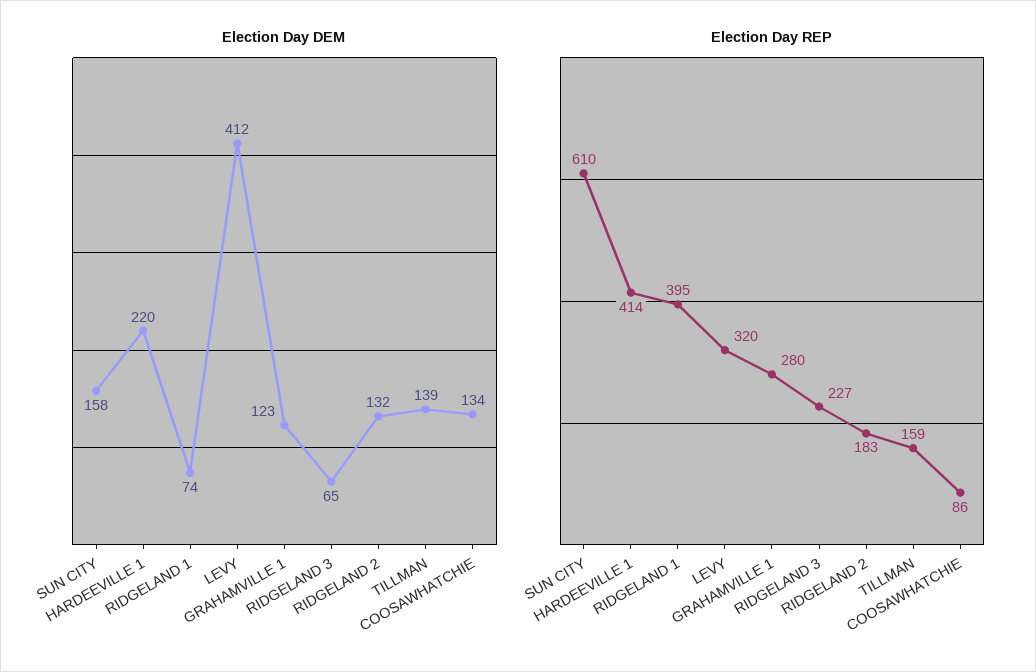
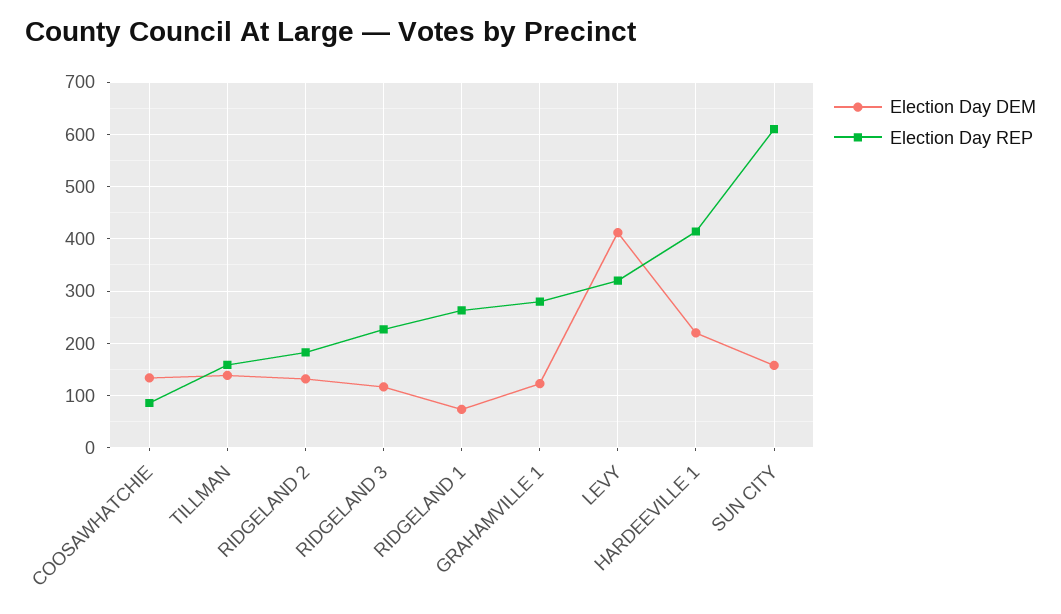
Election Day DEM, RIDGELAND 3: 65 -> 120
Election Day REP, RIDGELAND 1: 395 -> 260

